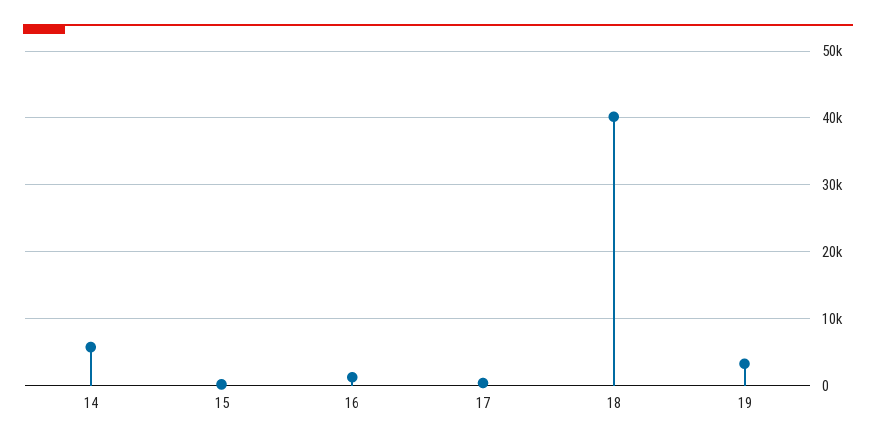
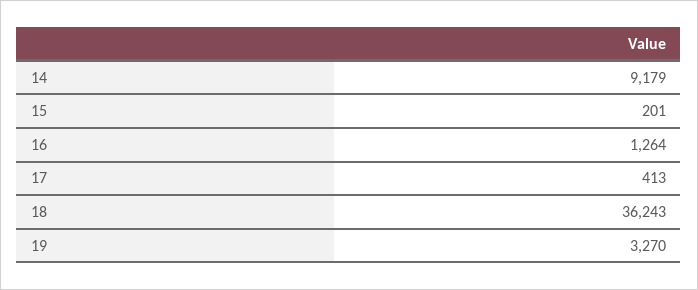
14: 6000 -> 9179
18: 40000 -> 36243

